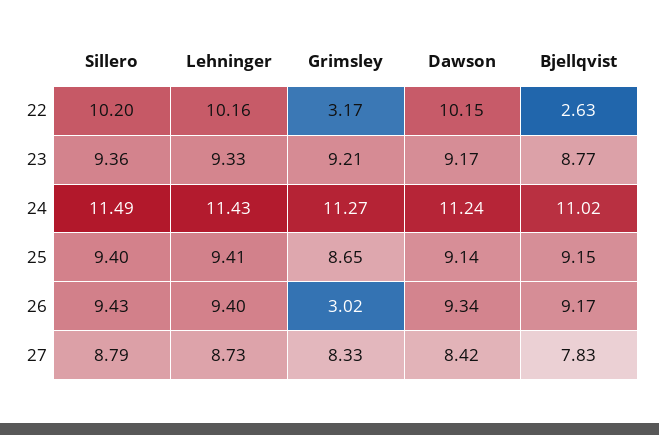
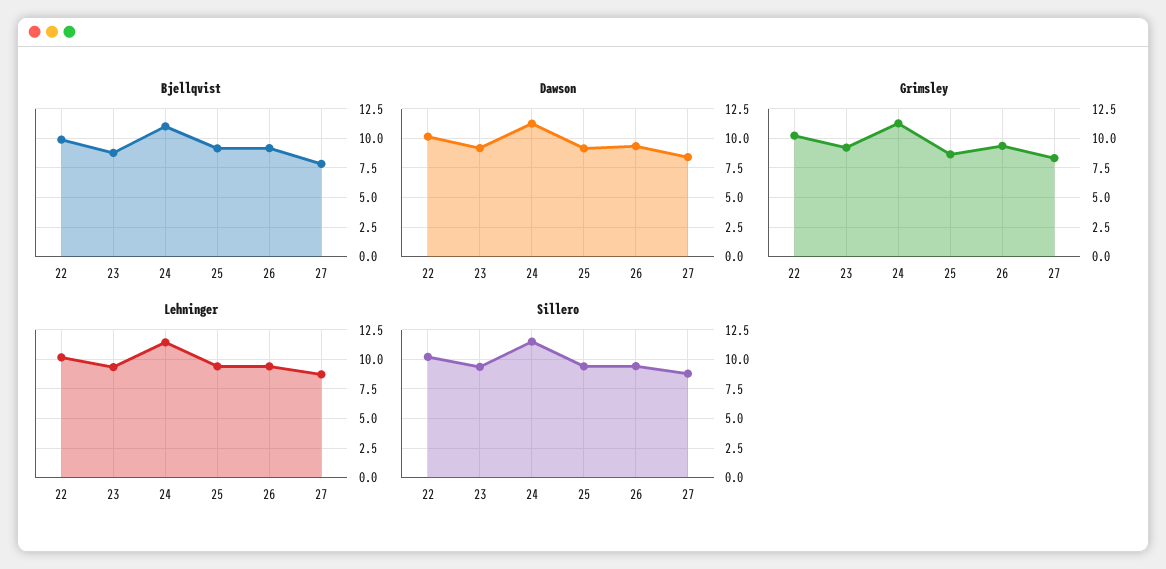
Grimsley, 22: 3.17 -> 10
Bjellqvist, 22: 2.63 -> 10
Grimsley, 26: 3.02 -> 10

